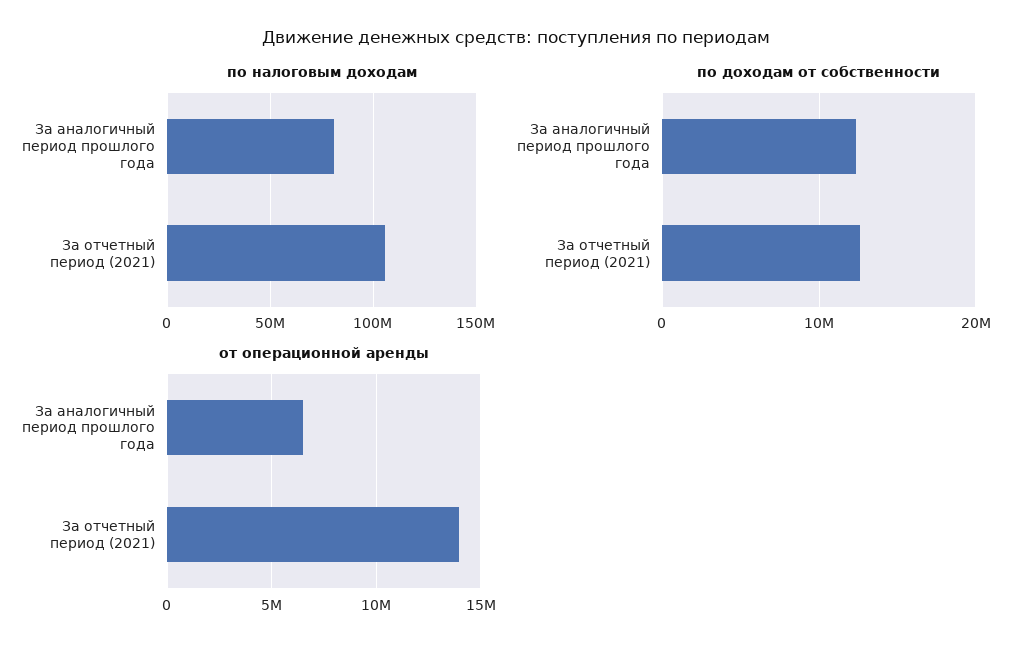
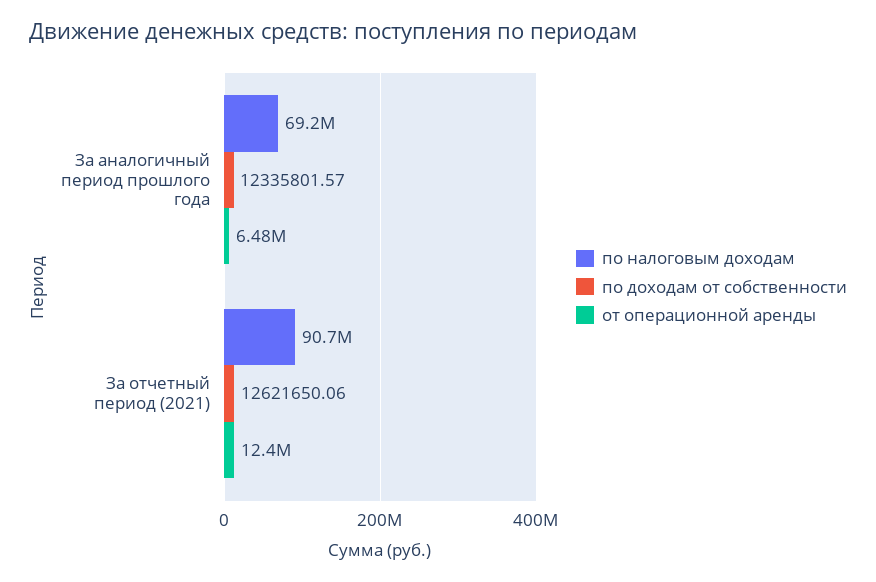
по налоговым доходам, За аналогичный период прошлого года: 80000000 -> 69200000
по налоговым доходам, За отчетный период (2021): 105000000 -> 90700000
от операционной аренды, За отчетный период (2021): 14000000 -> 12400000

